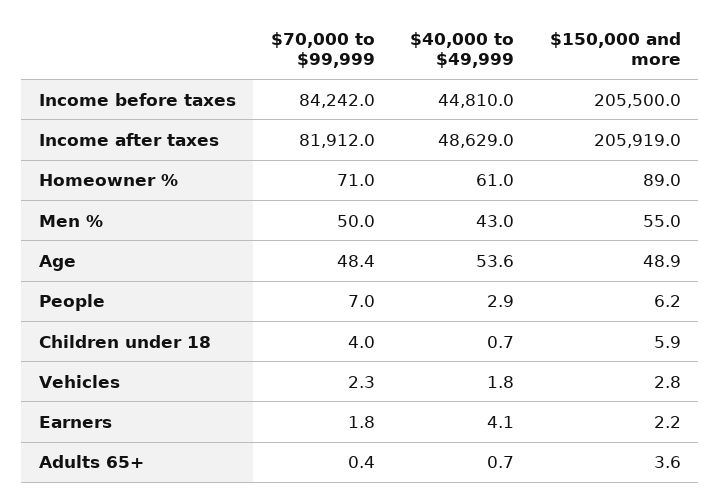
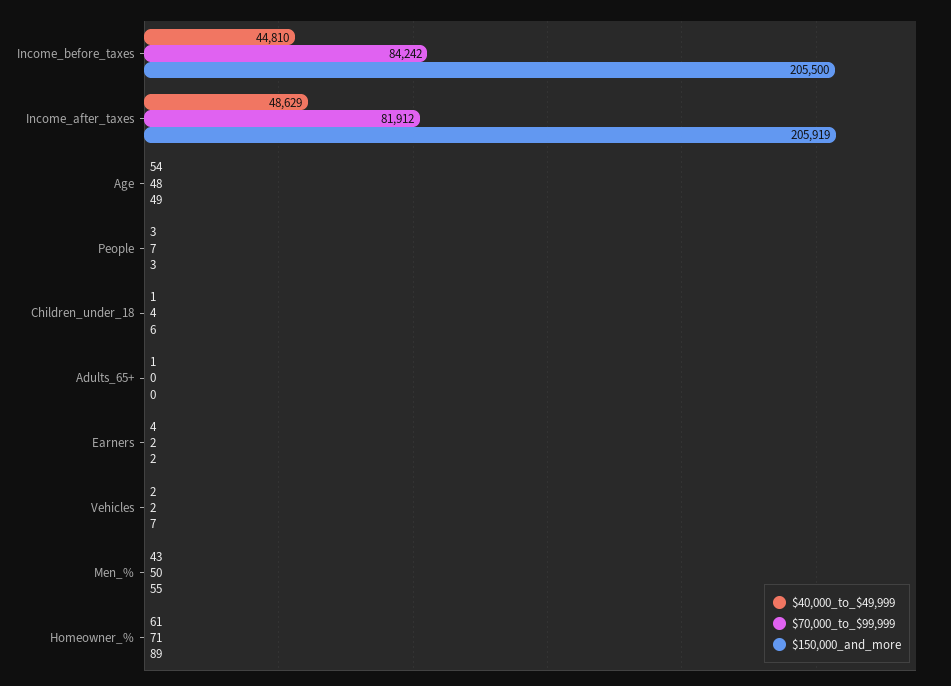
$150,000 and more, People: 6.2 -> 3
$150,000 and more, Vehicles: 2.8 -> 7
$150,000 and more, Adults 65+: 3.6 -> 0

